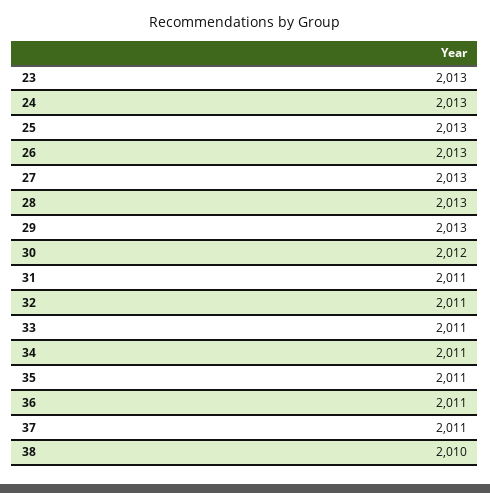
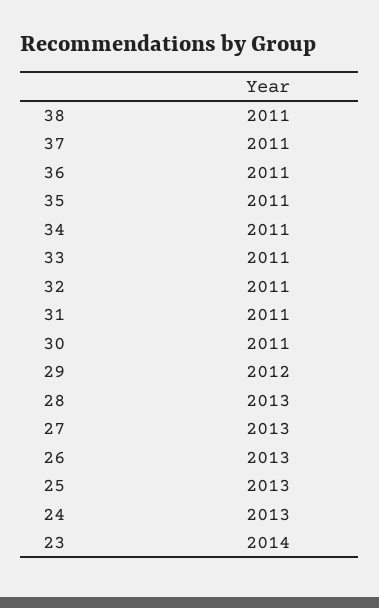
23: 2013 -> 2014
29: 2013 -> 2012
30: 2012 -> 2011
38: 2010 -> 2011

